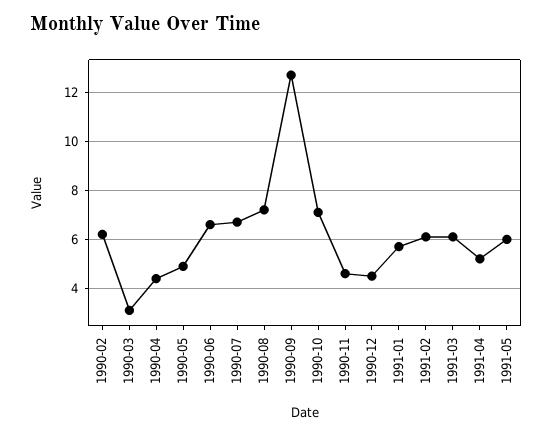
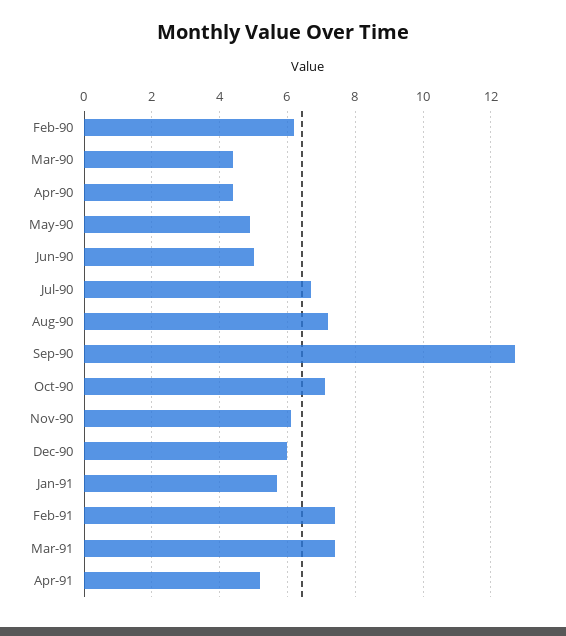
1990-03: 3 -> 4.5
1990-06: 6.5 -> 5
1990-11: 4.5 -> 6
1990-12: 4.5 -> 6
1991-02: 6 -> 7.5
1991-03: 6 -> 7.5
1991-05: 6 -> none

